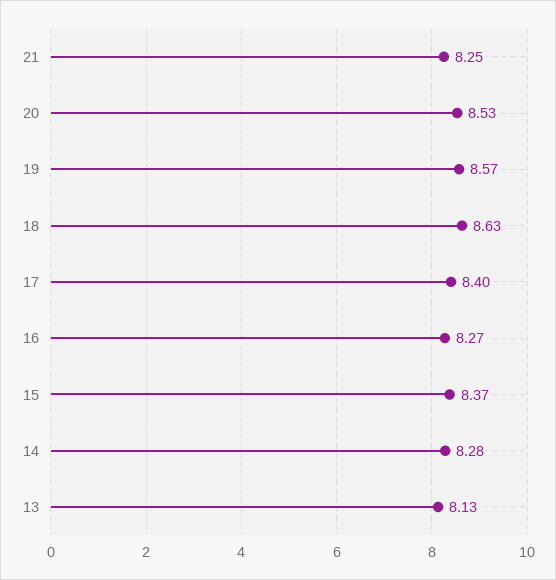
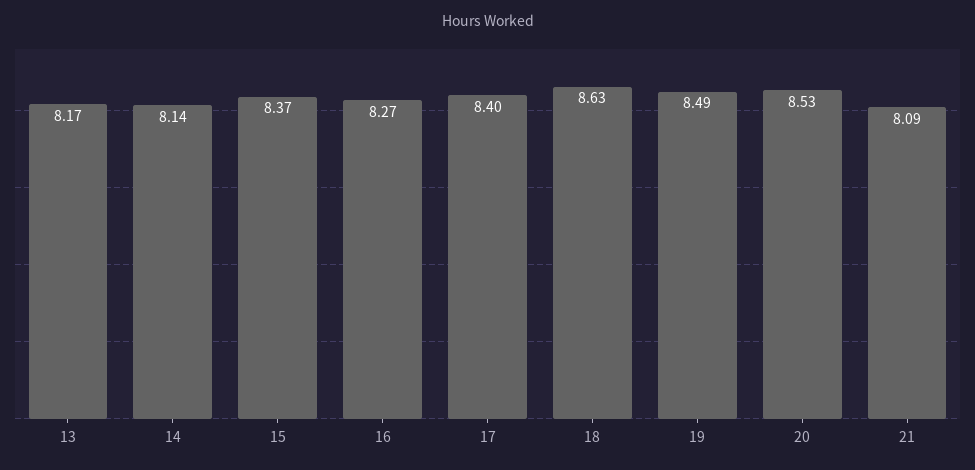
21: 8.25 -> 8.09
19: 8.57 -> 8.49
14: 8.28 -> 8.14
13: 8.13 -> 8.17

